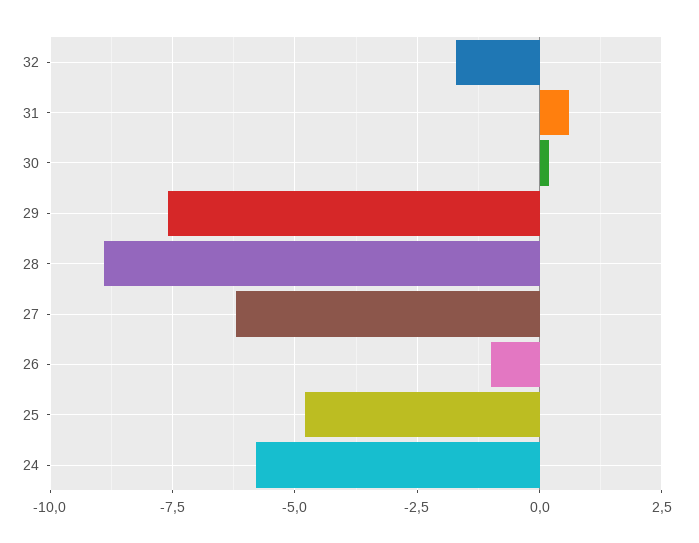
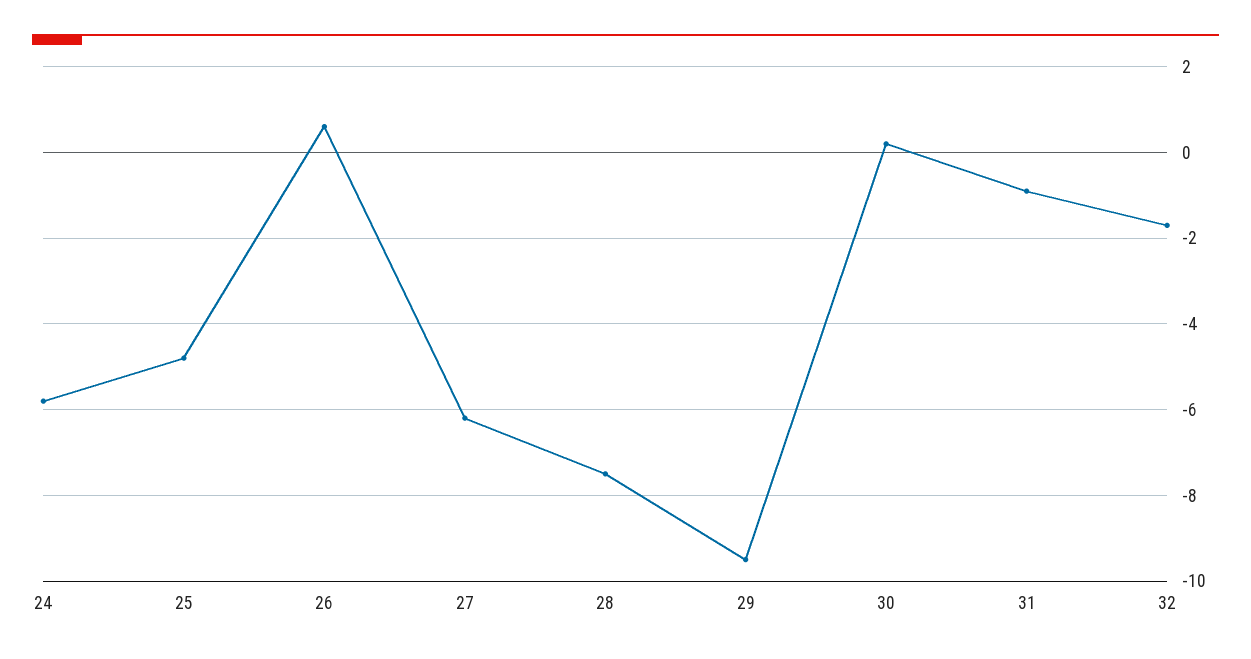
31: 0.5 -> -1
29: -7.5 -> -9.5
28: -9 -> -7.5
26: -1 -> 0.5

